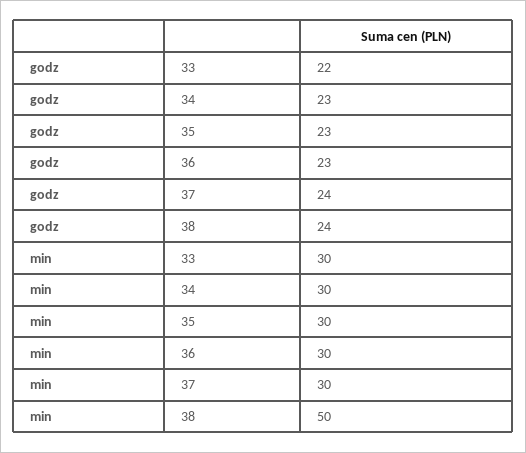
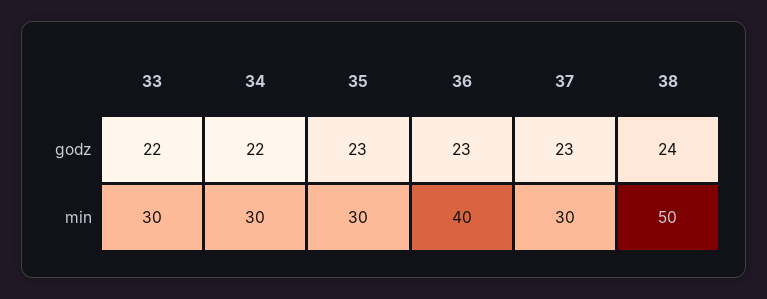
godz, 34: 23 -> 22
godz, 37: 24 -> 23
min, 36: 30 -> 40

